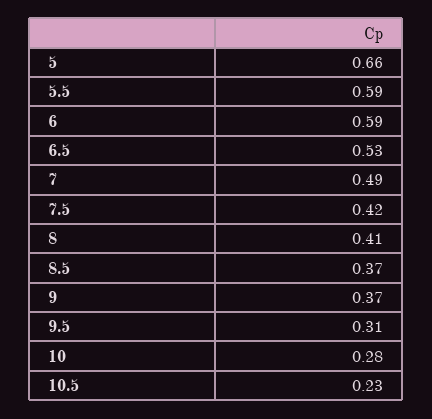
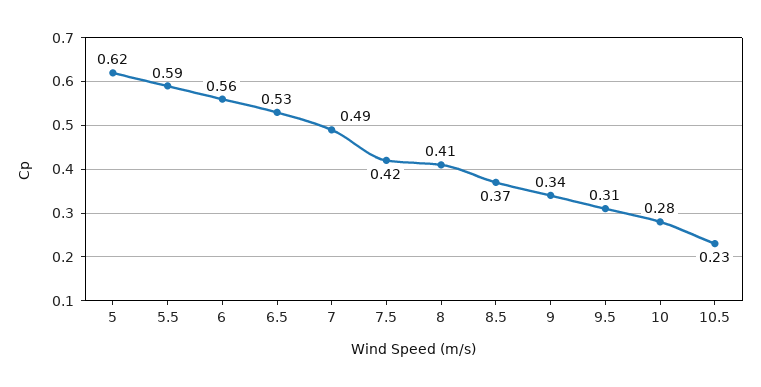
5: 0.66 -> 0.62
6: 0.59 -> 0.56
9: 0.37 -> 0.34

